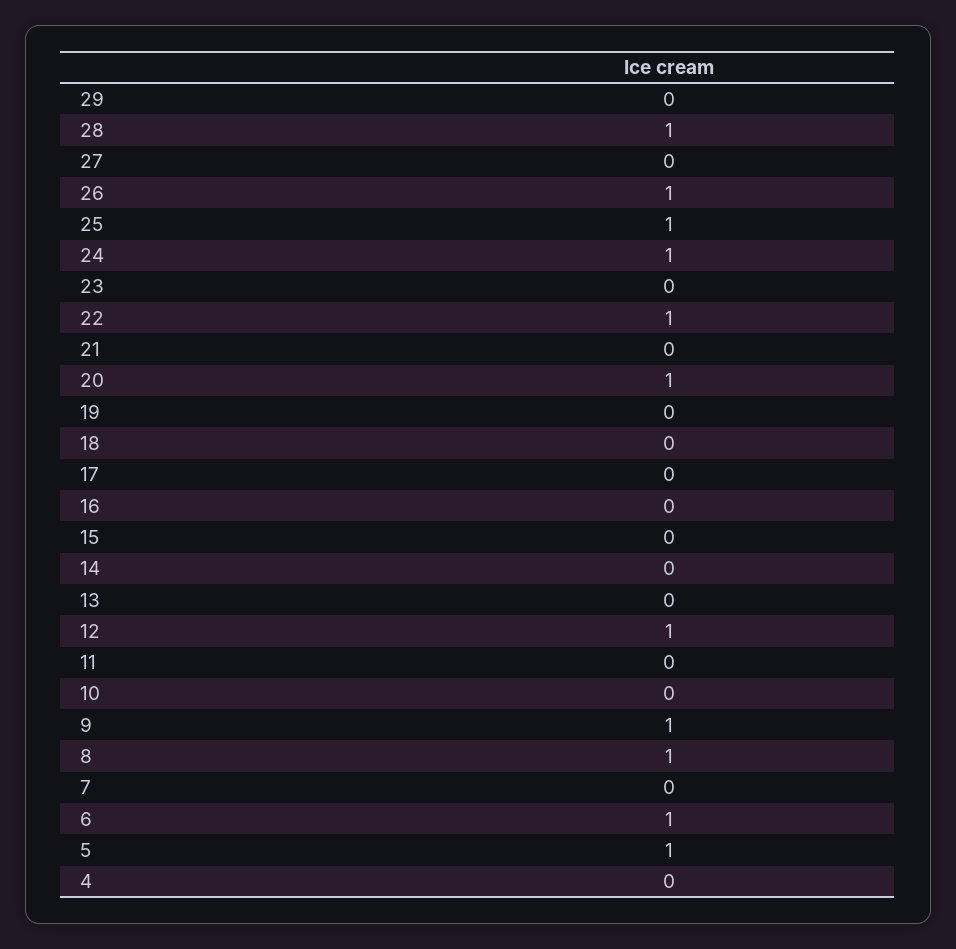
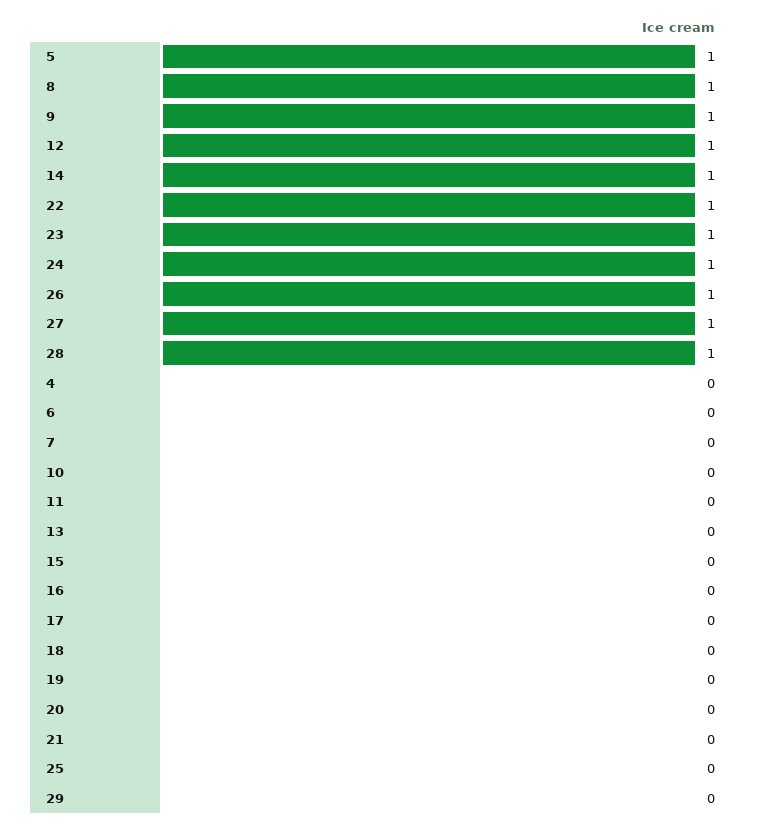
27: 0 -> 1
25: 1 -> 0
23: 0 -> 1
20: 1 -> 0
14: 0 -> 1
6: 1 -> 0

